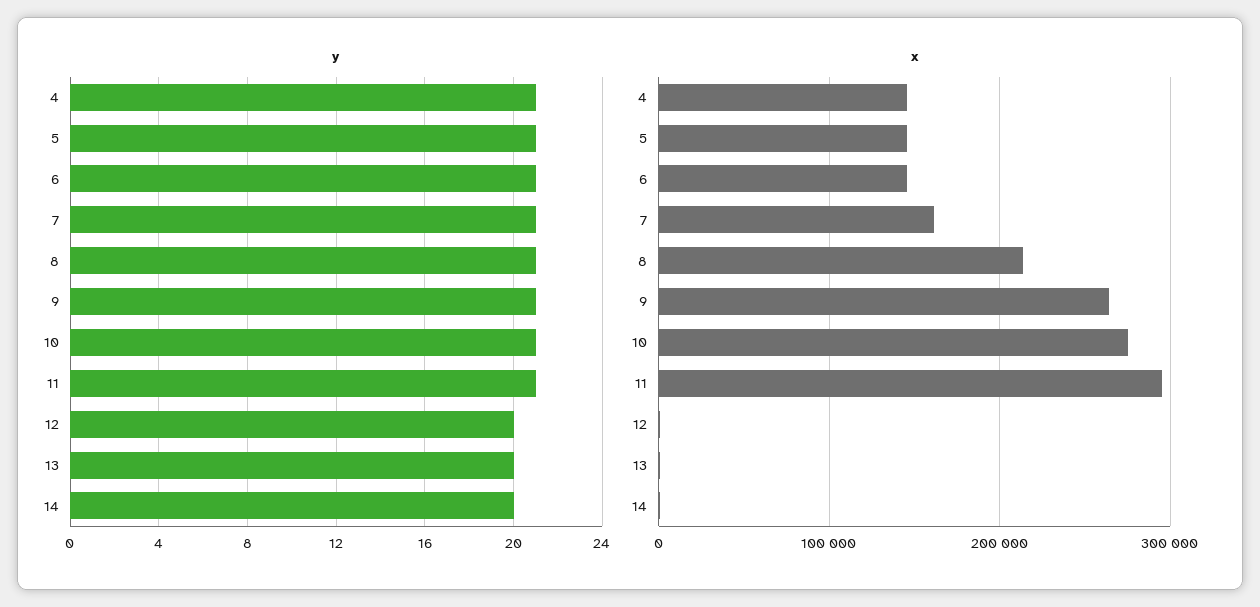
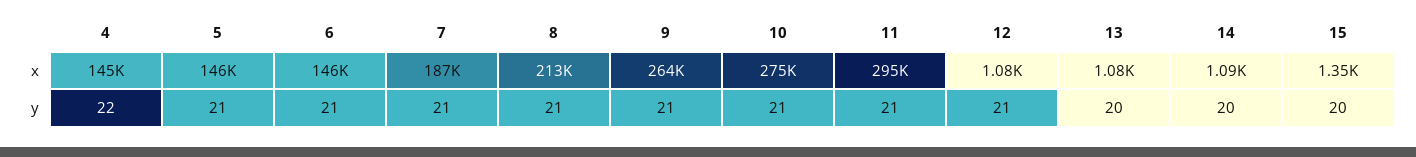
y, 4: 21 -> 22
y, 12: 20 -> 21
x, 7: 160000 -> 187000
x, 15: none -> 1350
y, 15: none -> 20

